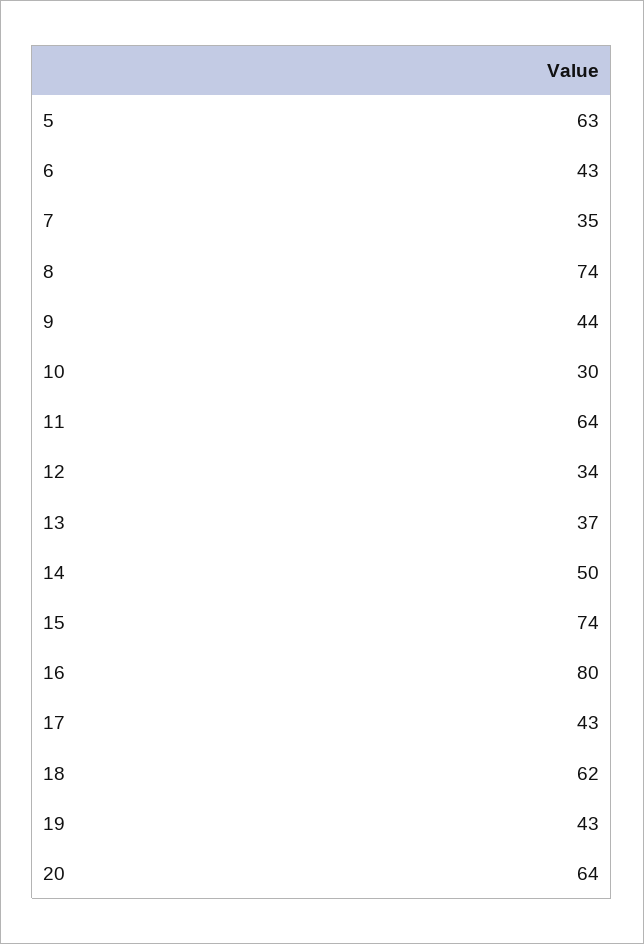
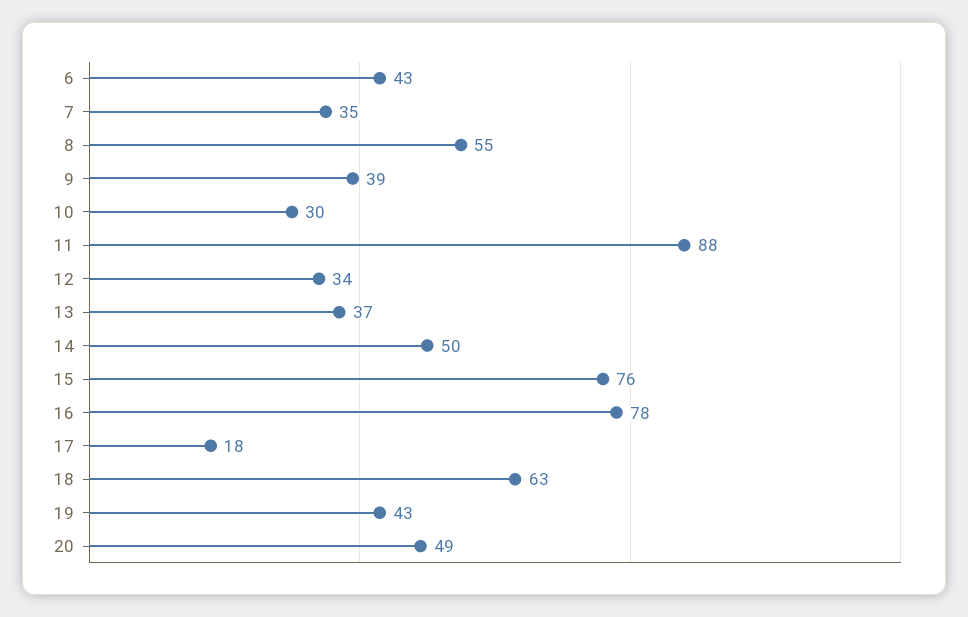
5: 63 -> none
8: 74 -> 55
9: 44 -> 39
11: 64 -> 88
15: 74 -> 76
16: 80 -> 78
17: 43 -> 18
18: 62 -> 63
20: 64 -> 49

